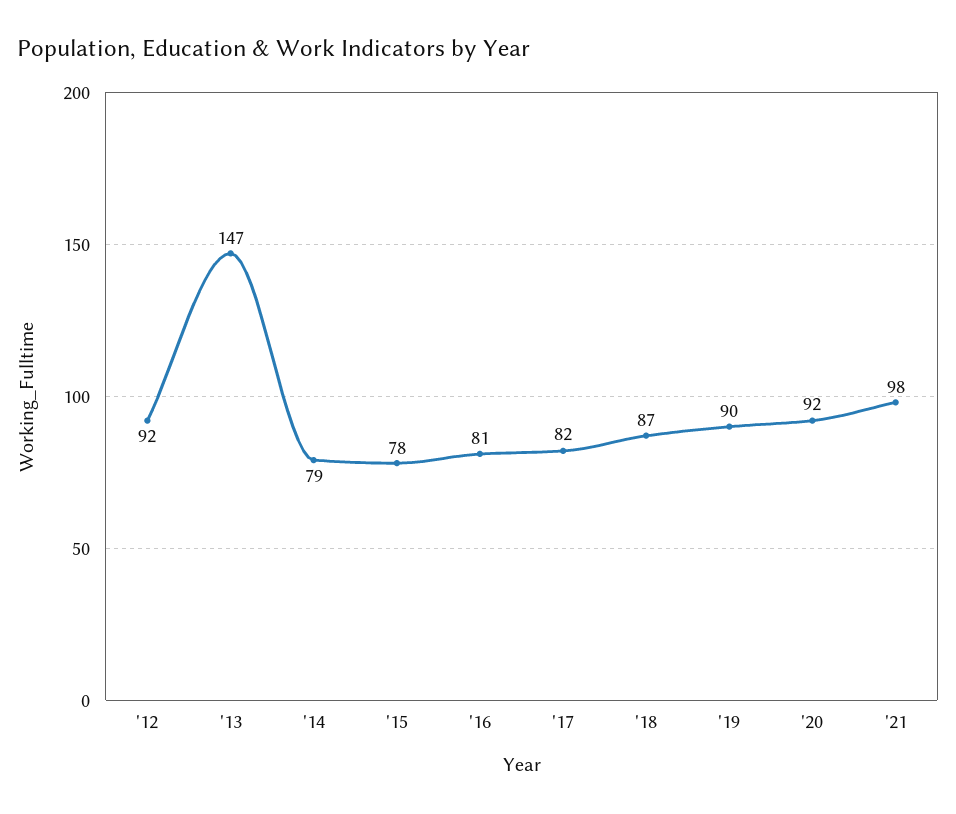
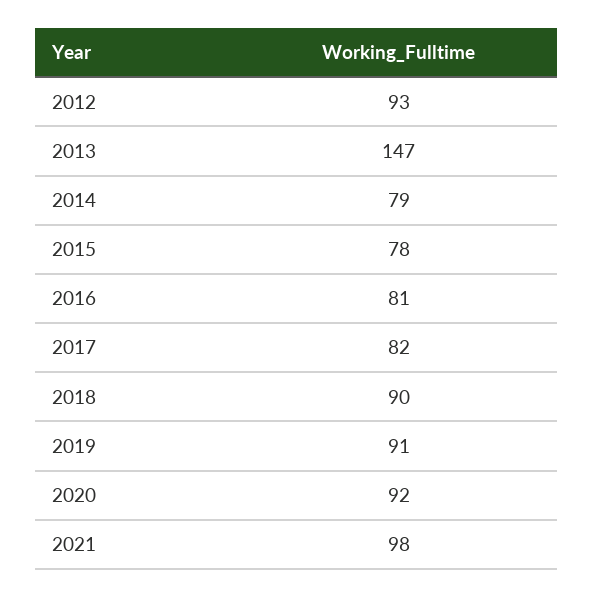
'12: 92 -> 93
'18: 87 -> 90
'19: 90 -> 91

